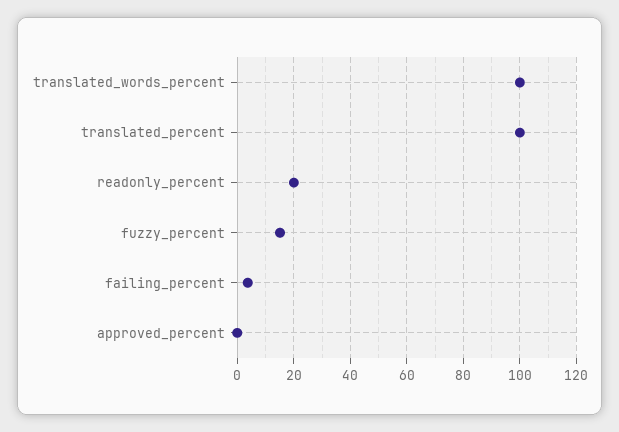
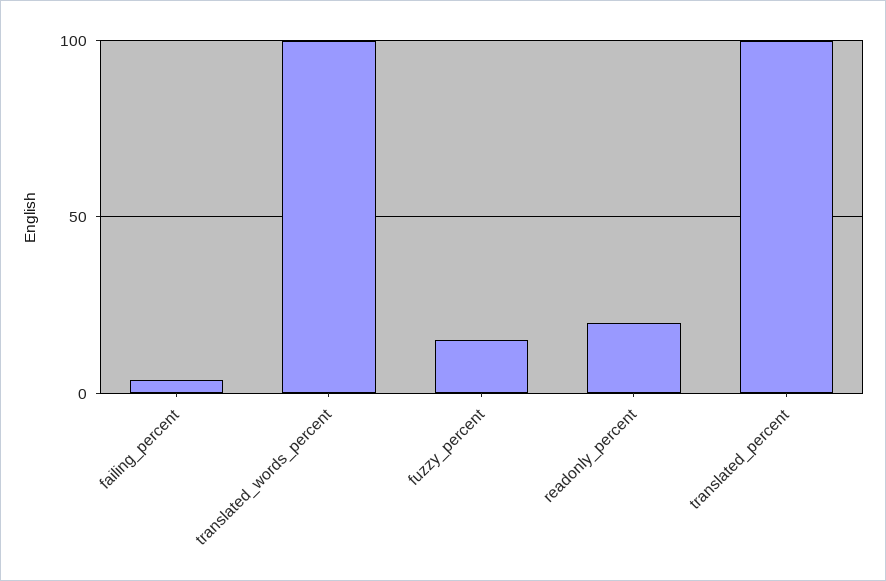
approved_percent: 0 -> none

